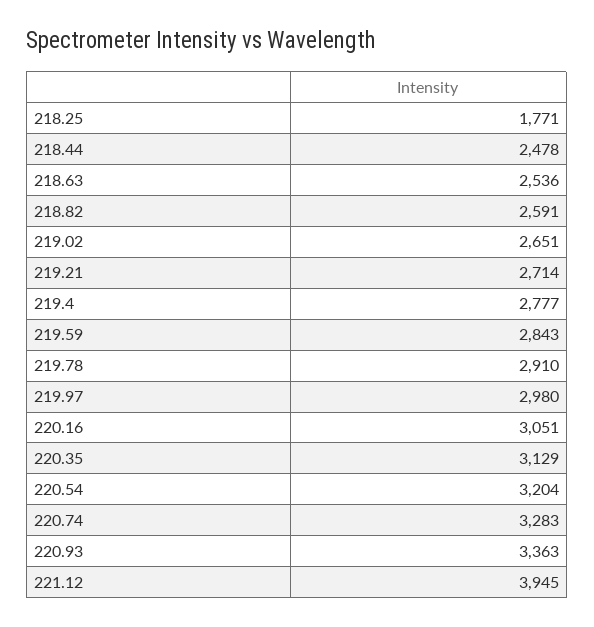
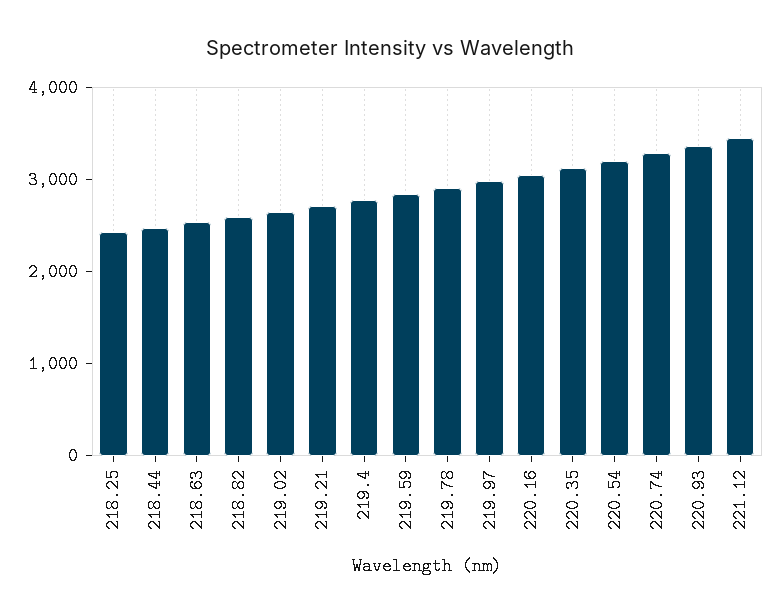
218.25: 1771 -> 2400
221.12: 3945 -> 3400

